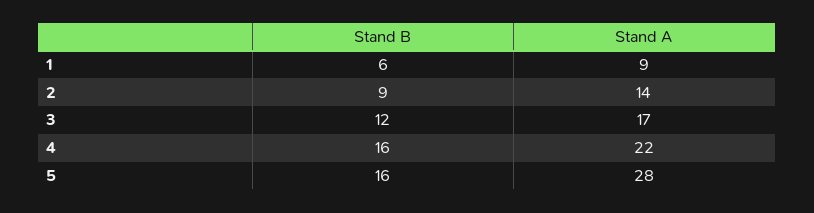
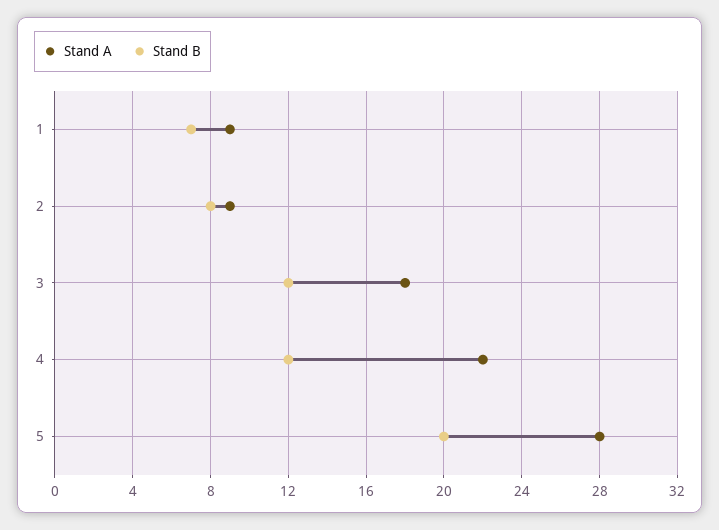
Stand B, 1: 6 -> 7
Stand B, 2: 9 -> 8
Stand A, 2: 14 -> 9
Stand A, 3: 17 -> 18
Stand B, 4: 16 -> 12
Stand B, 5: 16 -> 20

